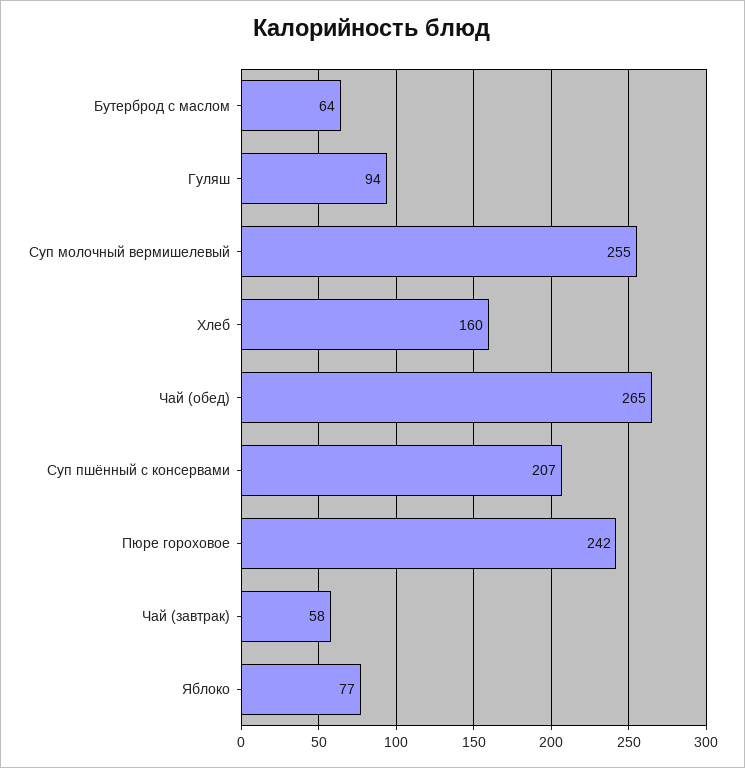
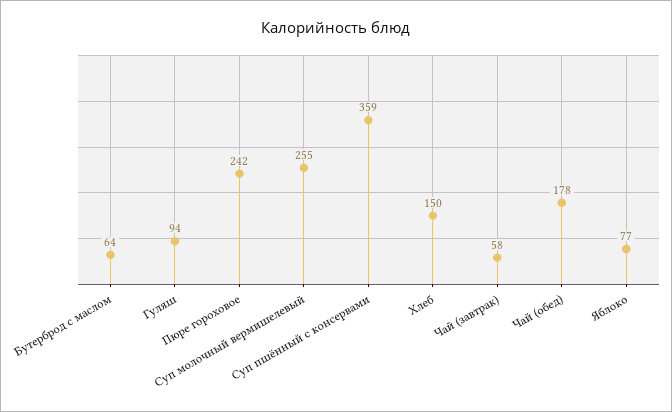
Хлеб: 160 -> 150
Чай (обед): 265 -> 178
Суп пшённый с консервами: 207 -> 359

